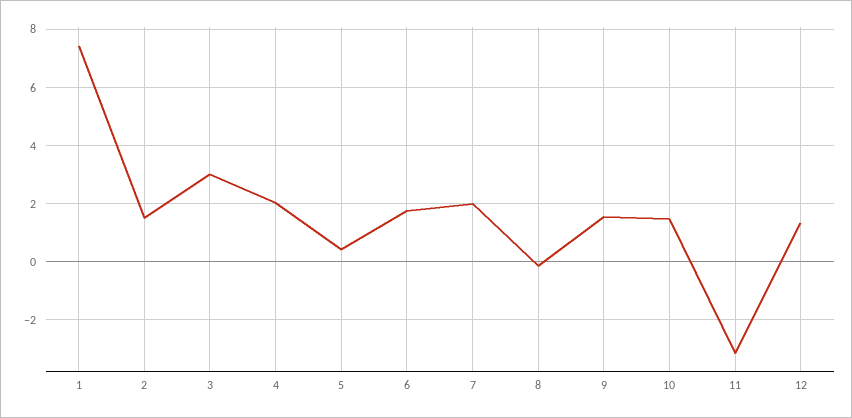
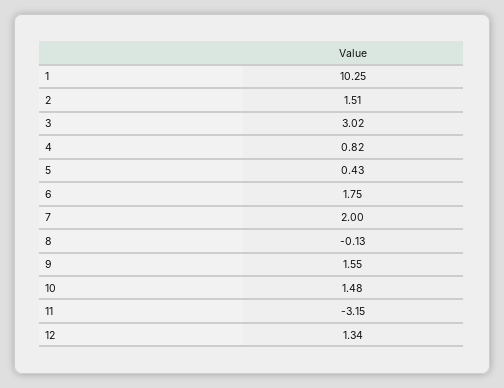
1: 7.5 -> 10.25
4: 2 -> 0.82

